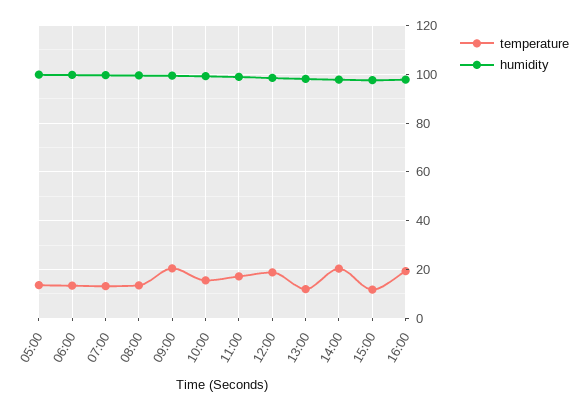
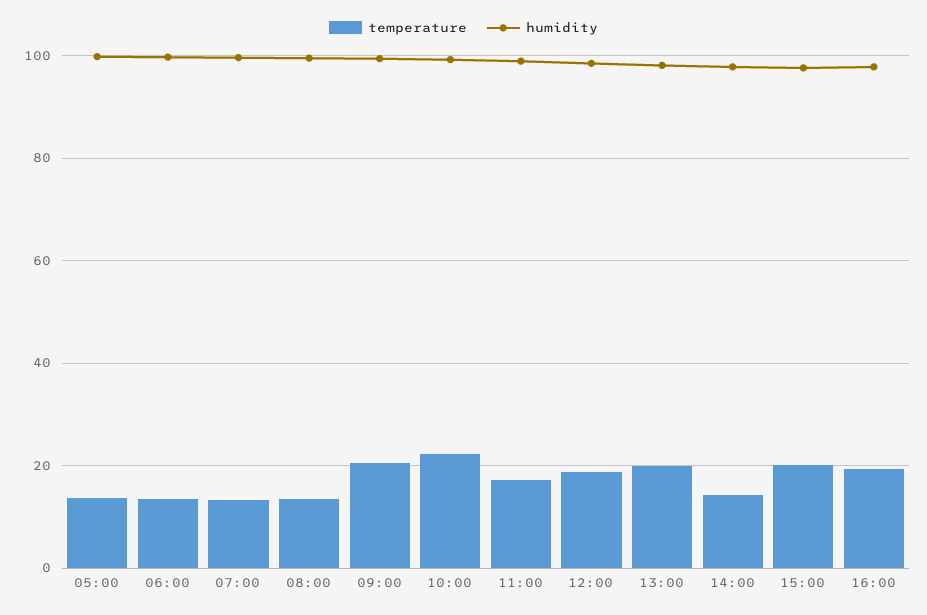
temperature, 10:00: 15 -> 22
temperature, 13:00: 12.5 -> 20
temperature, 14:00: 20 -> 14
temperature, 15:00: 12.5 -> 20

